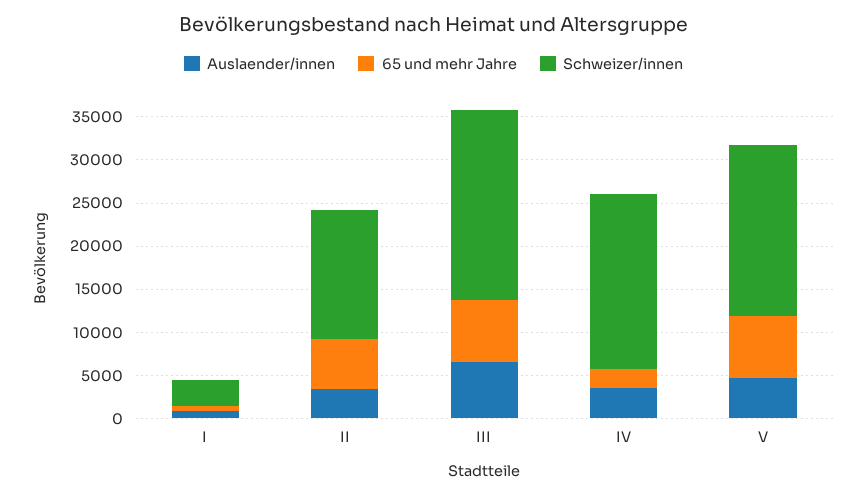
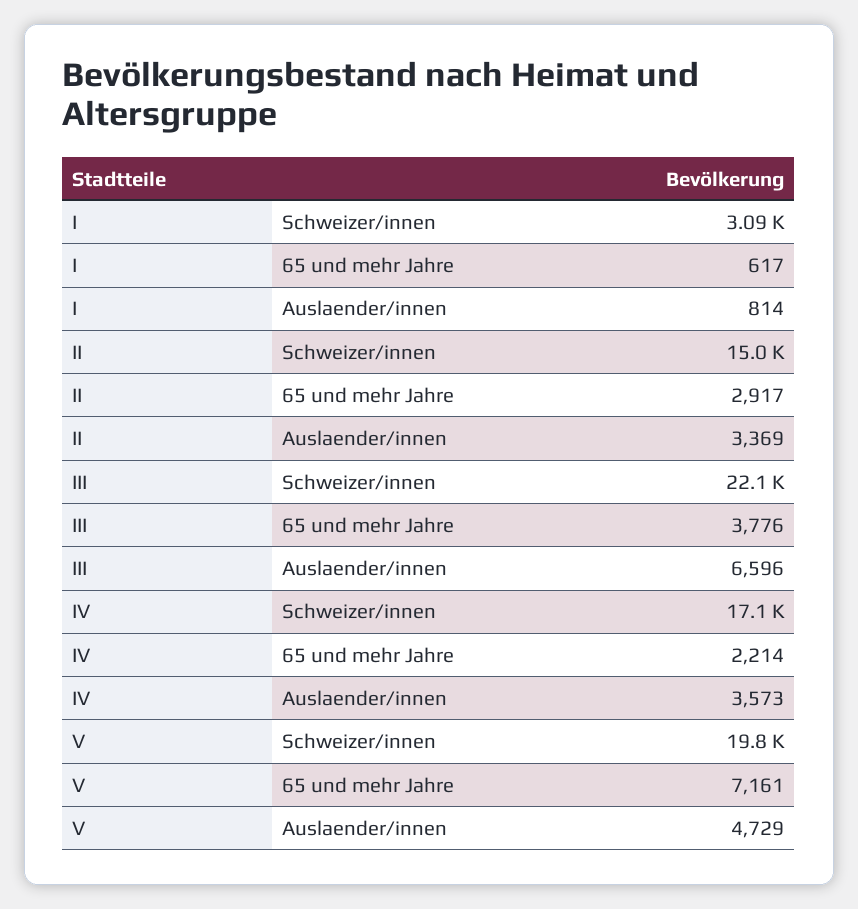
65 und mehr Jahre, II: 6000 -> 2917
65 und mehr Jahre, III: 7000 -> 3776
Schweizer/innen, IV: 20000 -> 17100

